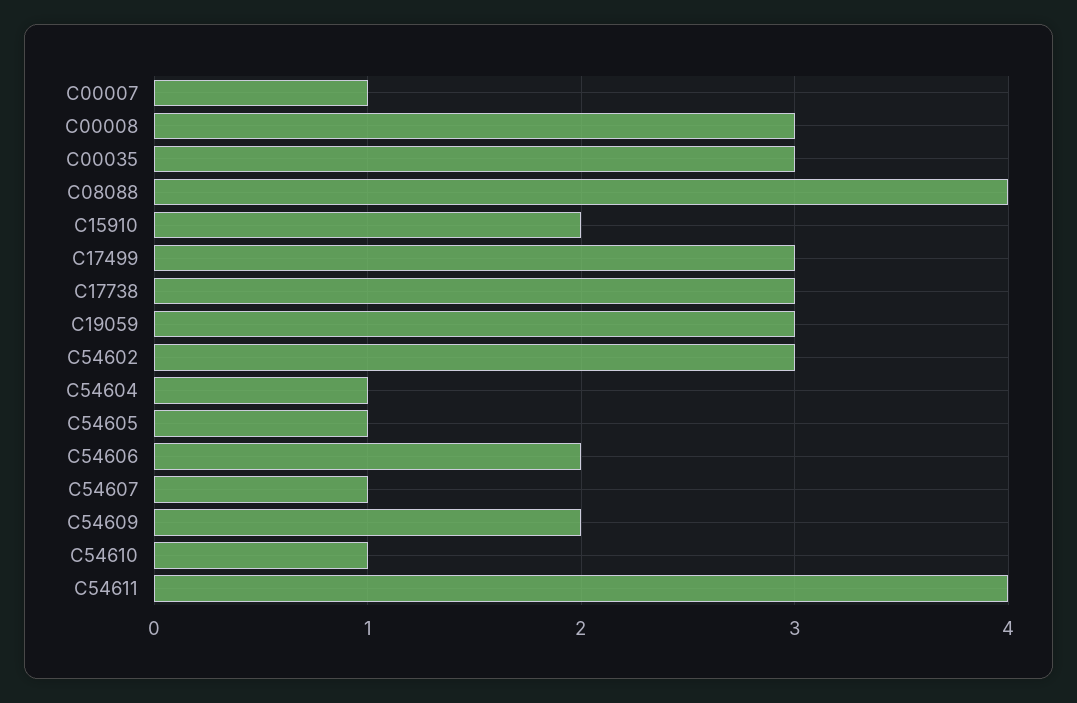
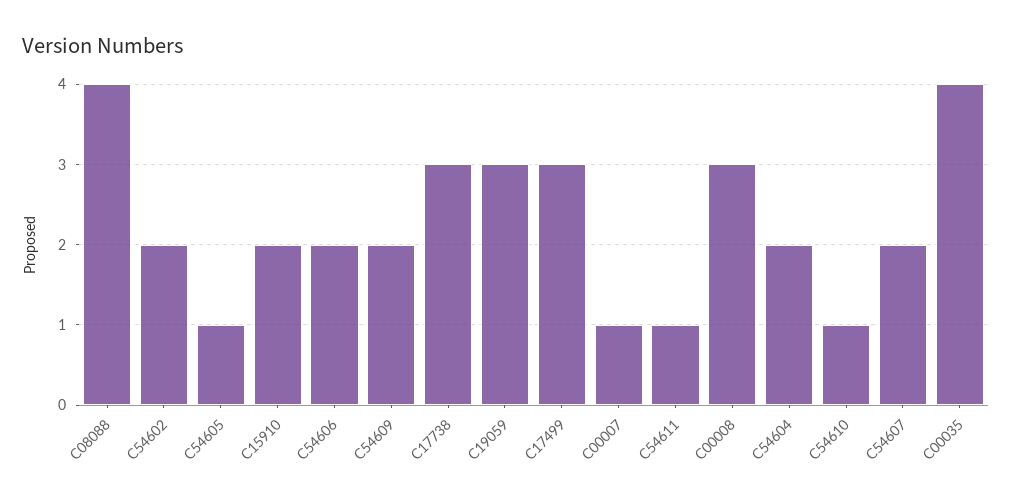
C00035: 3 -> 4
C54602: 3 -> 2
C54604: 1 -> 2
C54607: 1 -> 2
C54611: 4 -> 1

